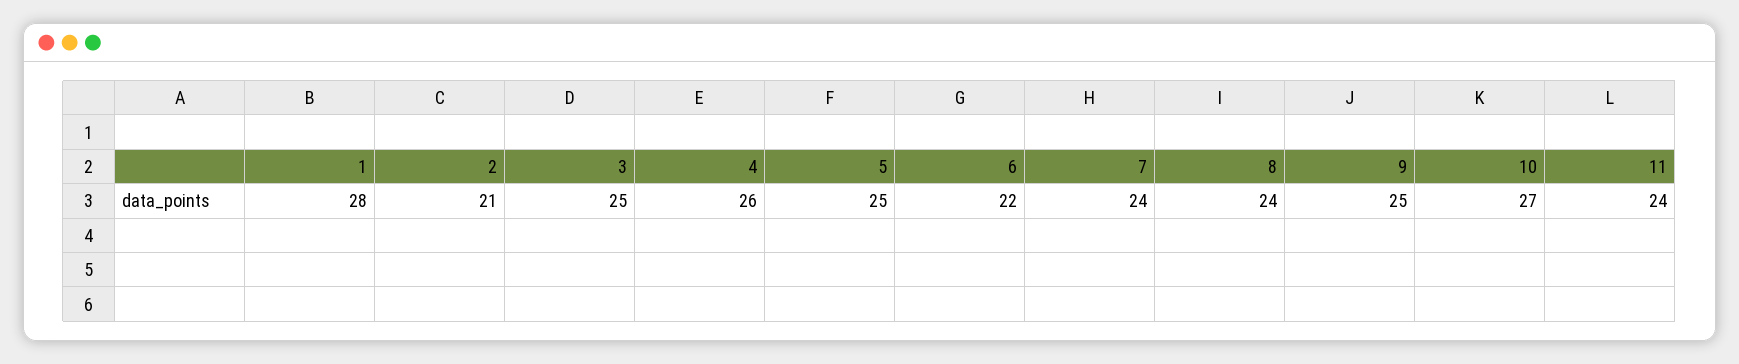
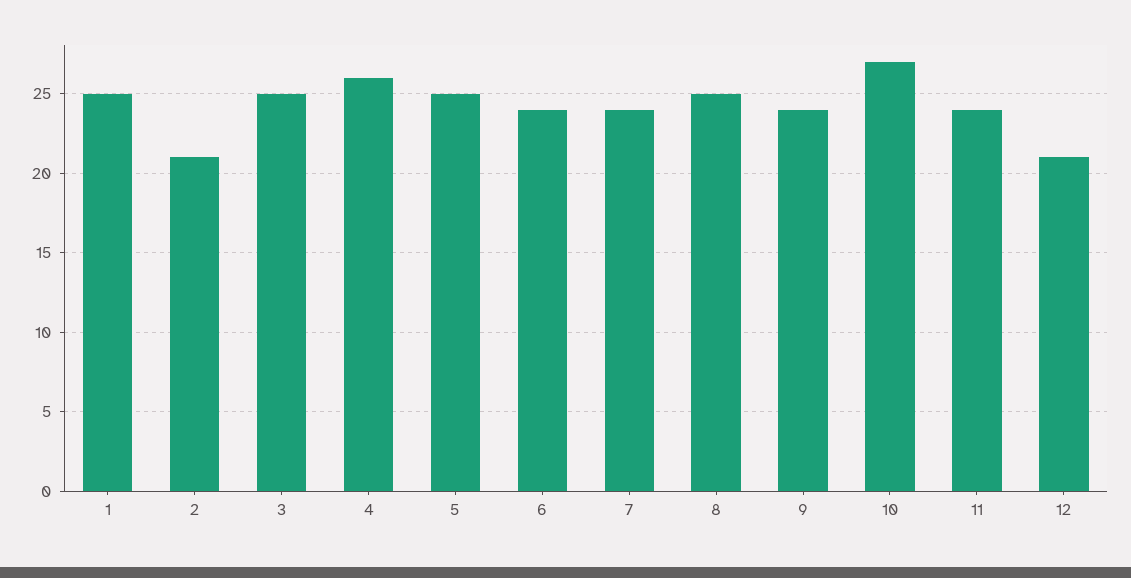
1: 28 -> 25
6: 22 -> 24
8: 24 -> 25
9: 25 -> 24
12: none -> 21

